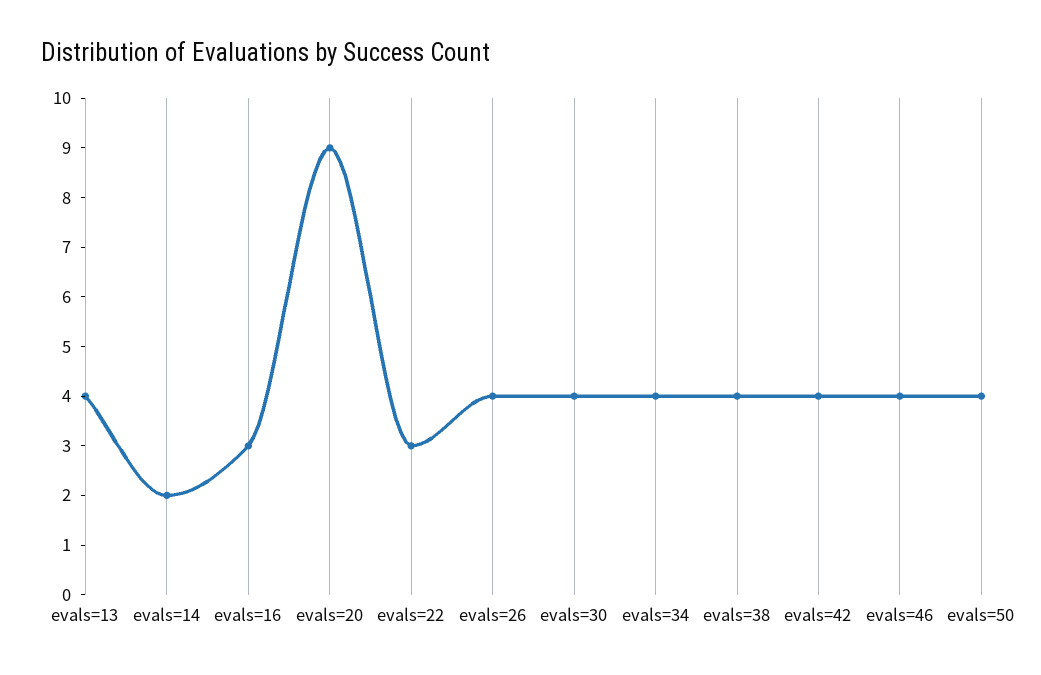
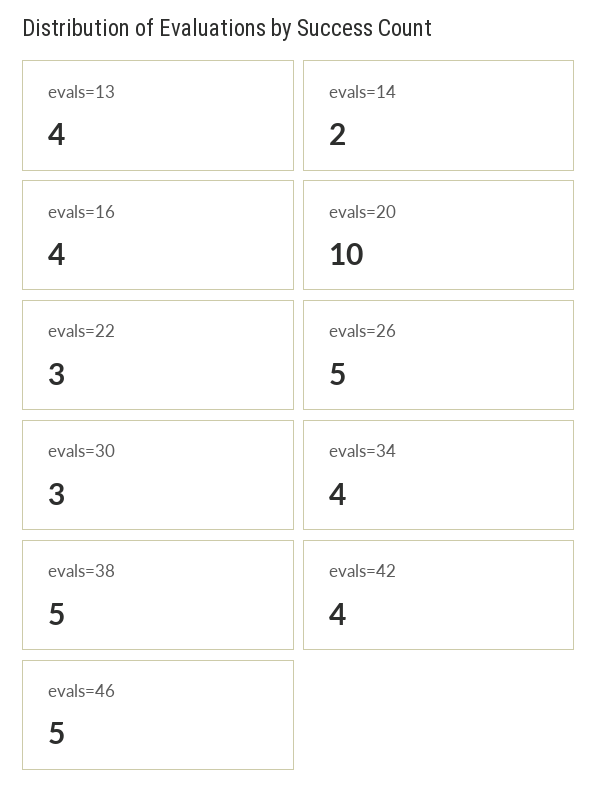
evals=16: 3 -> 4
evals=20: 9 -> 10
evals=26: 4 -> 5
evals=30: 4 -> 3
evals=38: 4 -> 5
evals=46: 4 -> 5
evals=50: 4 -> none

